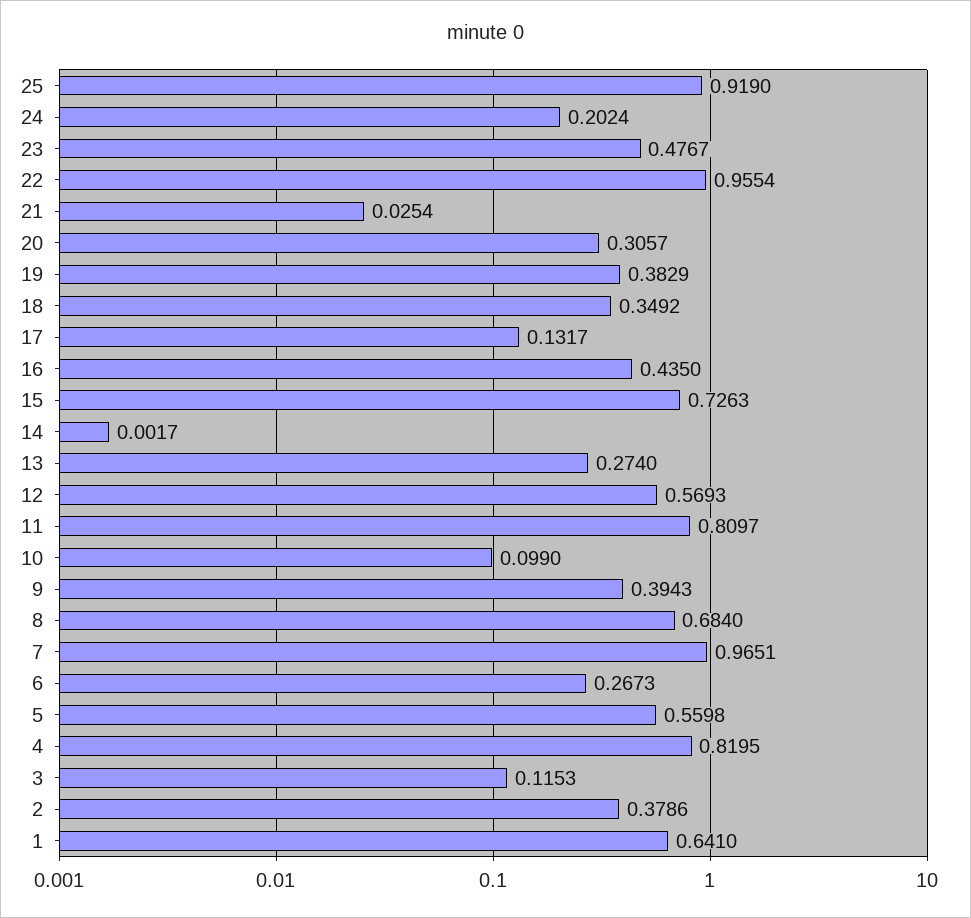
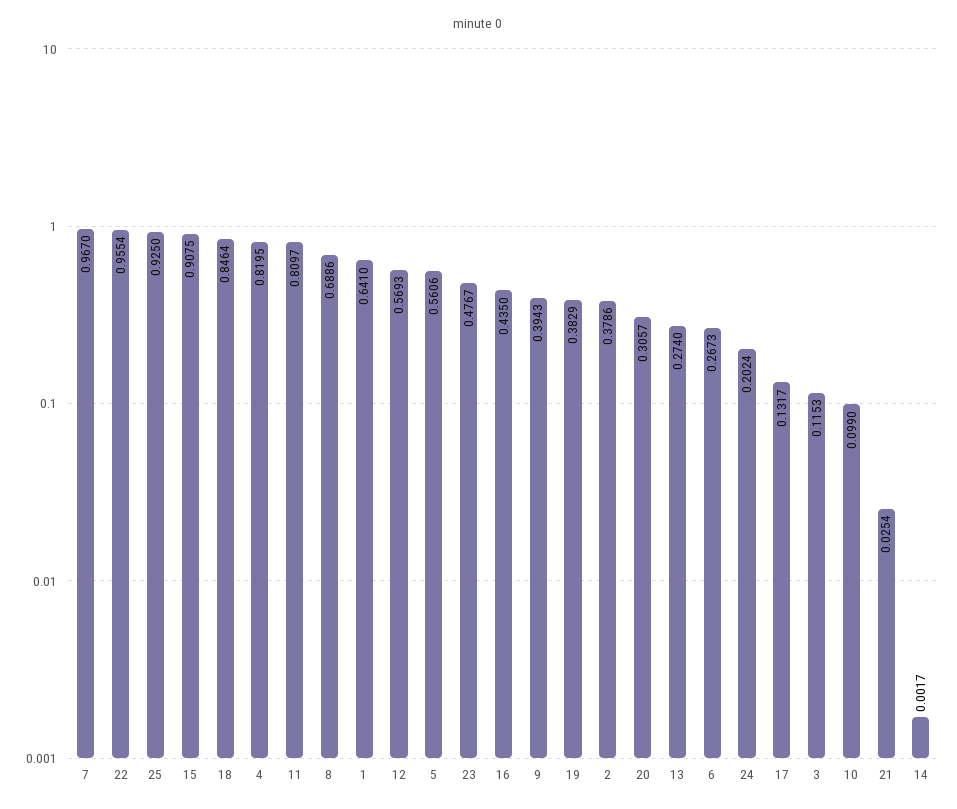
25: 0.919 -> 0.925
18: 0.3492 -> 0.8464
15: 0.7263 -> 0.9075
8: 0.684 -> 0.6886
7: 0.9651 -> 0.967
5: 0.5598 -> 0.5606

